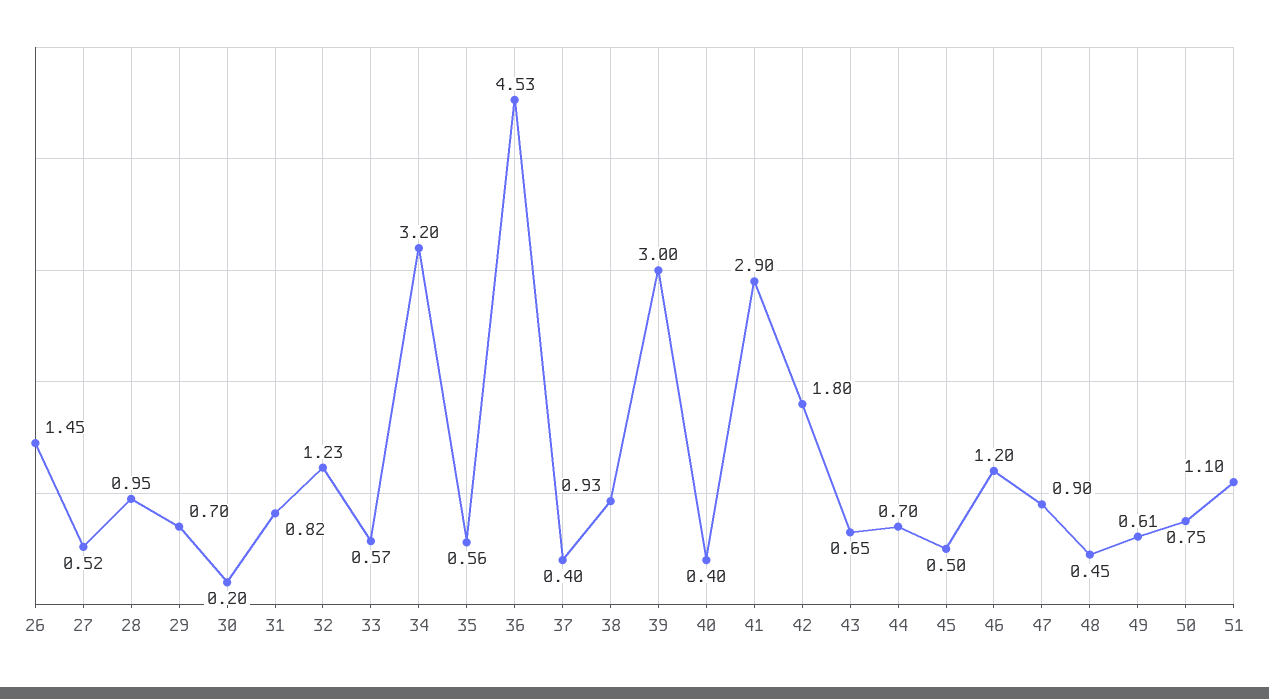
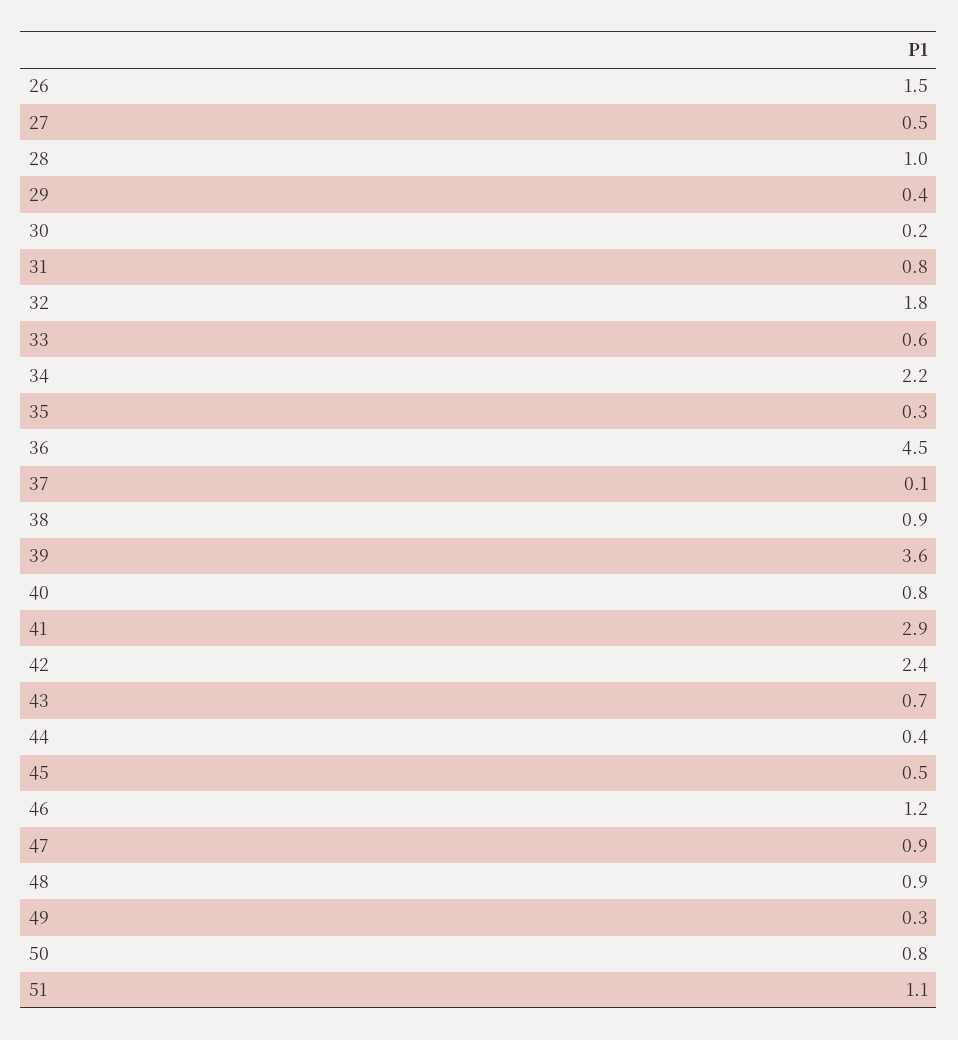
29: 0.7 -> 0.4
32: 1.23 -> 1.8
34: 3.2 -> 2.2
35: 0.56 -> 0.3
37: 0.4 -> 0.1
39: 3 -> 3.6
40: 0.4 -> 0.8
42: 1.8 -> 2.4
44: 0.7 -> 0.4
48: 0.45 -> 0.9
49: 0.61 -> 0.3

